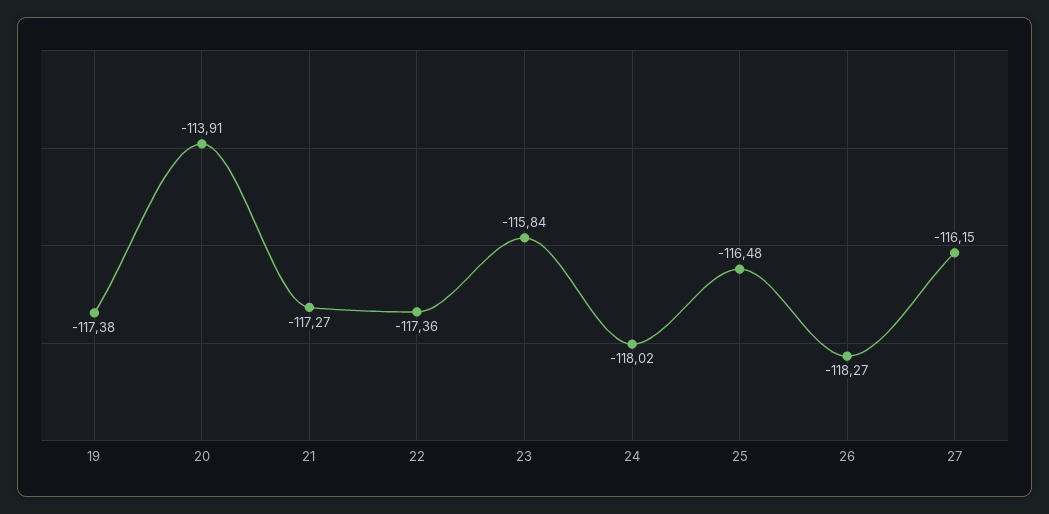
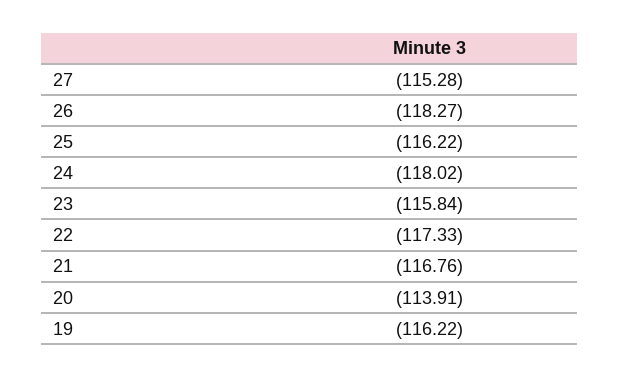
19: -117.38 -> -116.22
21: -117.27 -> -116.76
22: -117.36 -> -117.33
25: -116.48 -> -116.22
27: -116.15 -> -115.28

